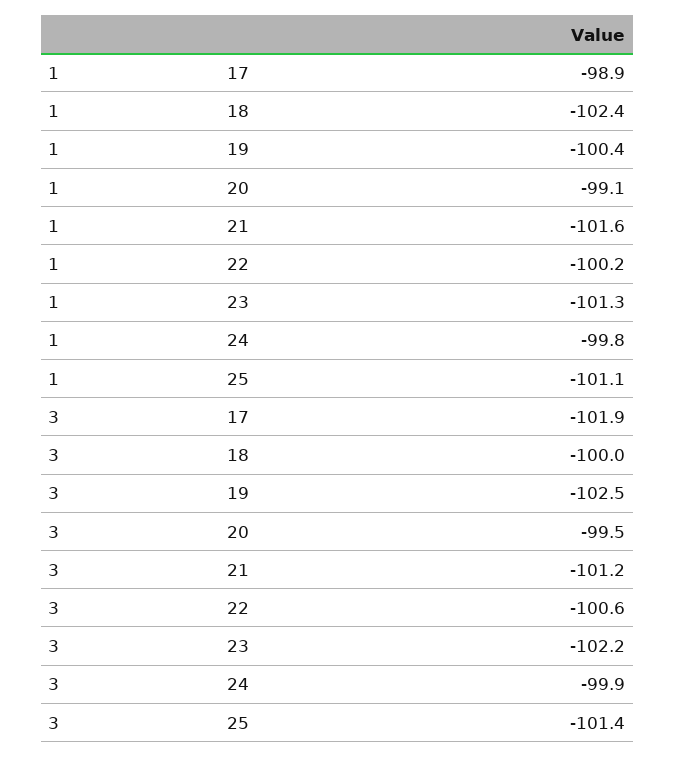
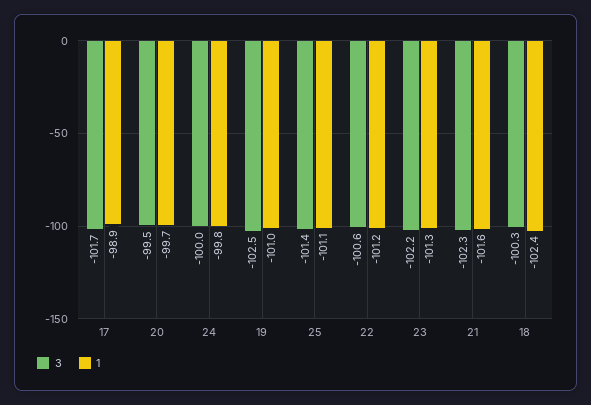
1, 19: -100.4 -> -101
1, 20: -99.1 -> -99.7
1, 22: -100.2 -> -101.2
3, 17: -101.9 -> -101.7
3, 18: -100 -> -100.3
3, 21: -101.2 -> -102.3
3, 24: -99.9 -> -100

